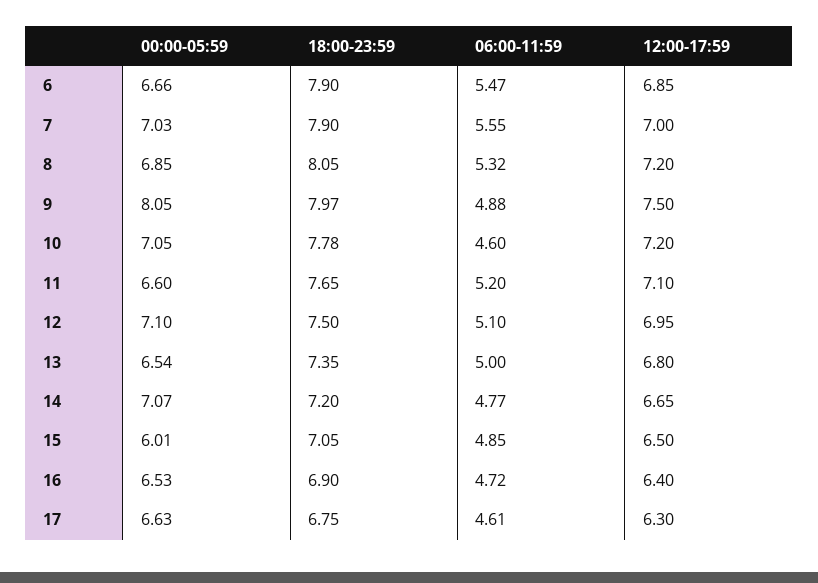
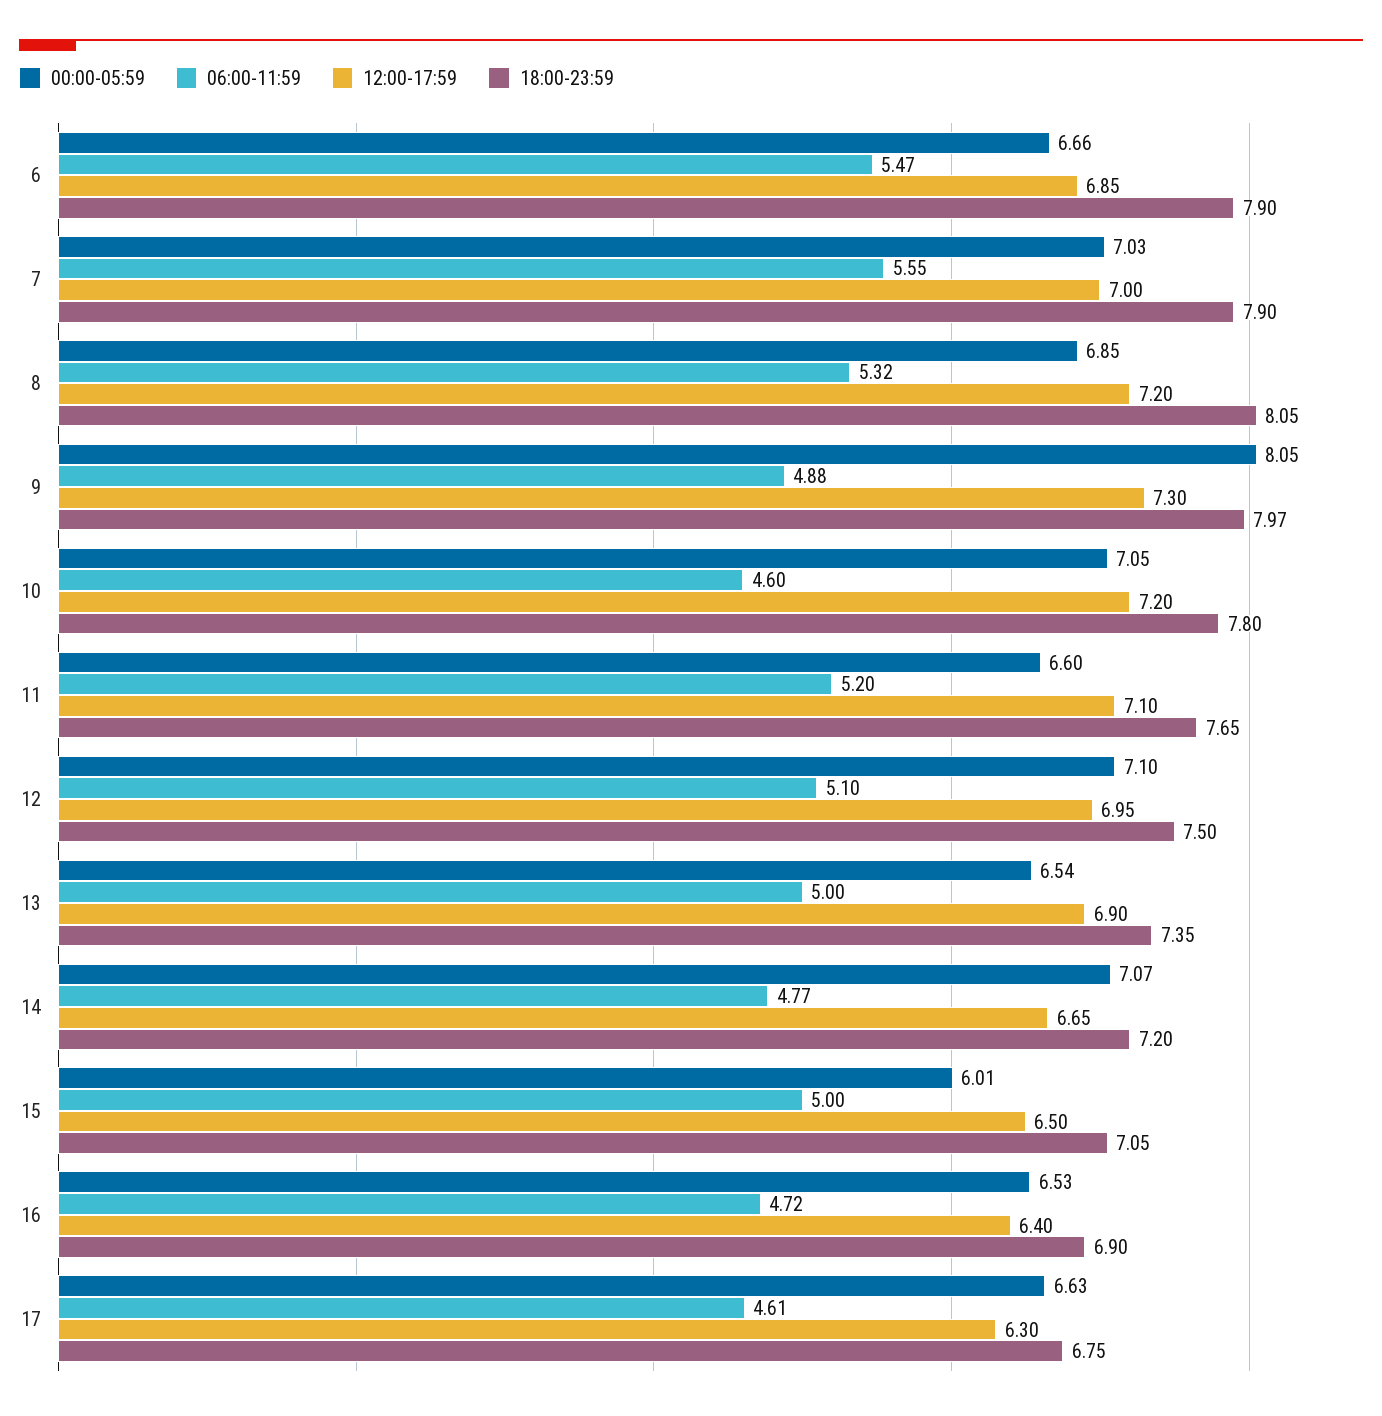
12:00-17:59, 9: 7.5 -> 7.3
18:00-23:59, 10: 7.78 -> 7.8
12:00-17:59, 13: 6.8 -> 6.9
06:00-11:59, 15: 4.85 -> 5

